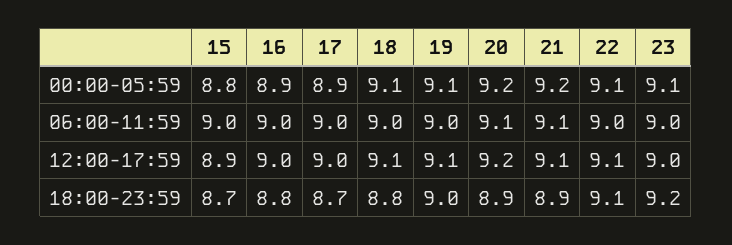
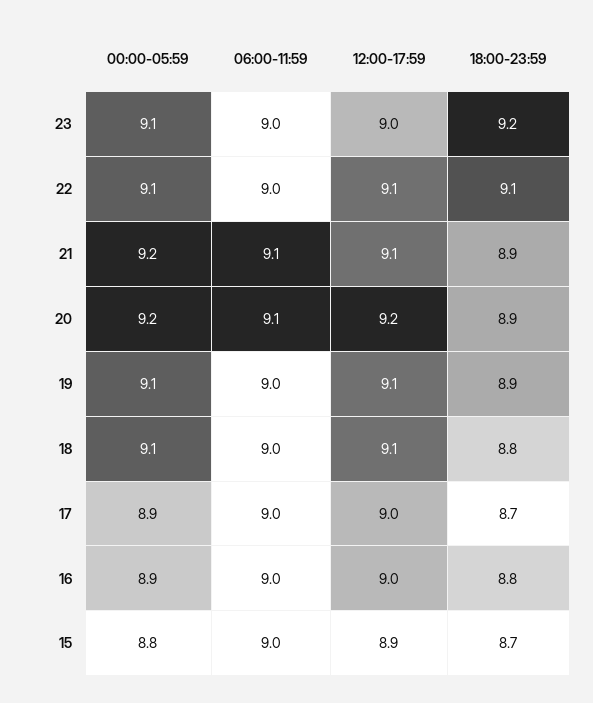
19, 18:00-23:59: 9 -> 8.9

